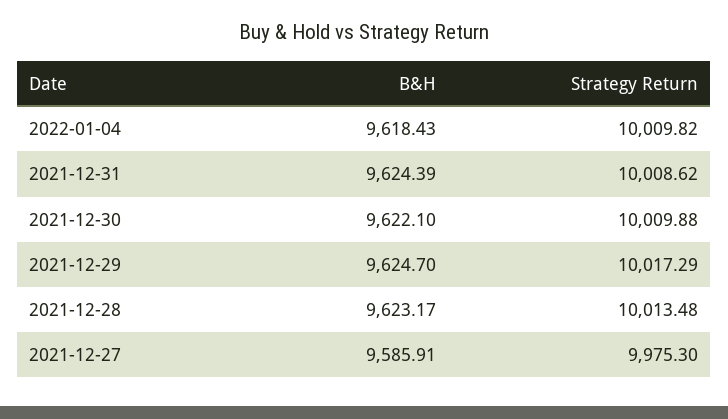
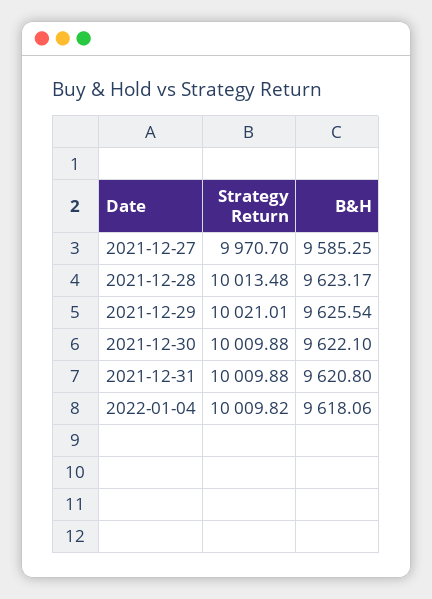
B&H, 2022-01-04: 9618.43 -> 9618.06
B&H, 2021-12-31: 9624.39 -> 9620.8
Strategy Return, 2021-12-31: 10008.62 -> 10009.88
B&H, 2021-12-29: 9624.7 -> 9625.54
Strategy Return, 2021-12-29: 10017.29 -> 10021.01
B&H, 2021-12-27: 9585.91 -> 9585.25
Strategy Return, 2021-12-27: 9975.3 -> 9970.7

